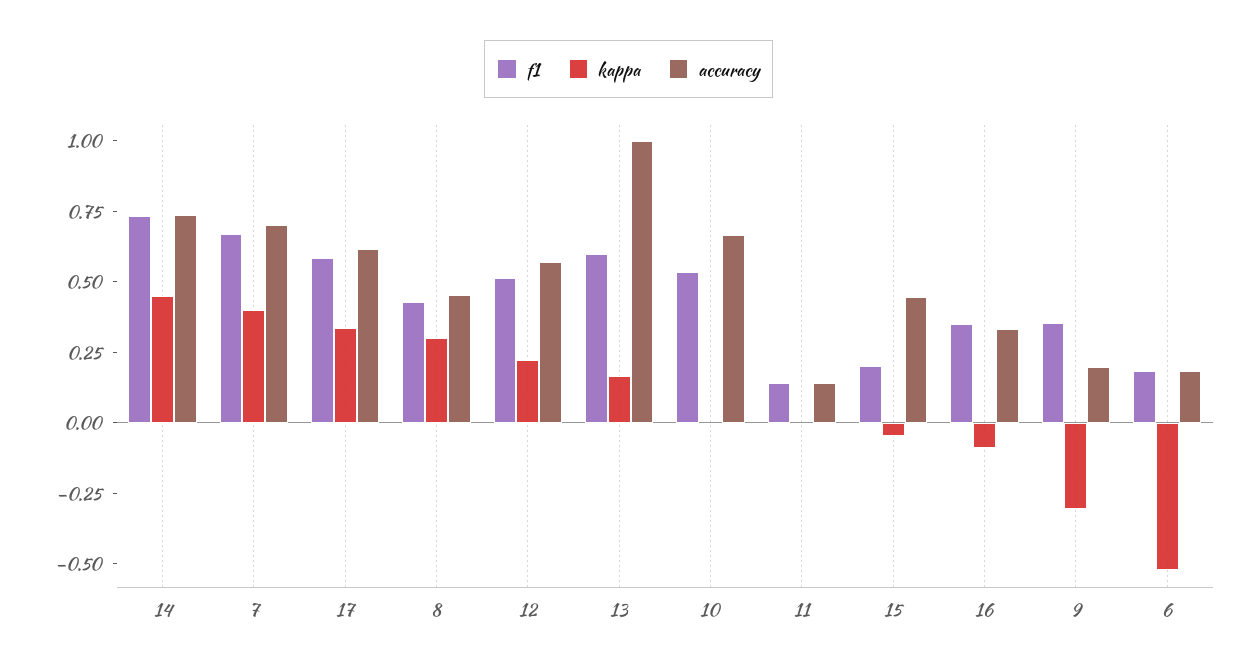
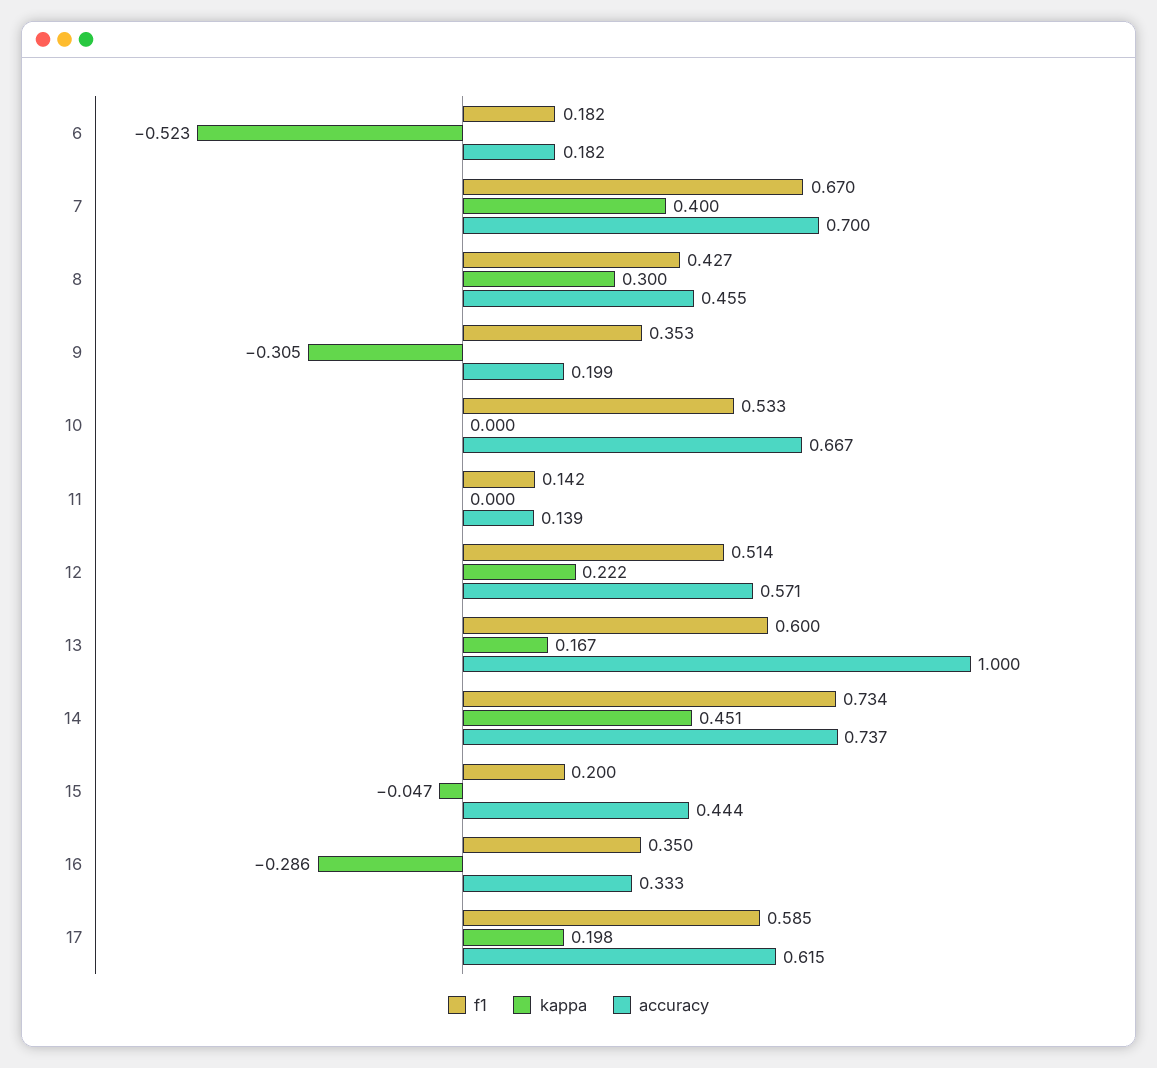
kappa, 17: 0.35 -> 0.198
kappa, 16: -0.1 -> -0.286

